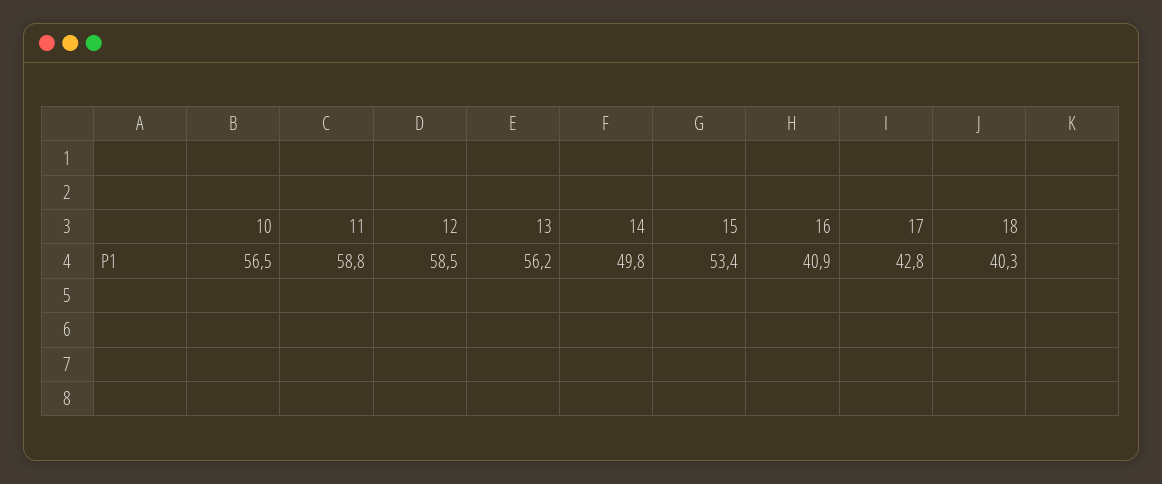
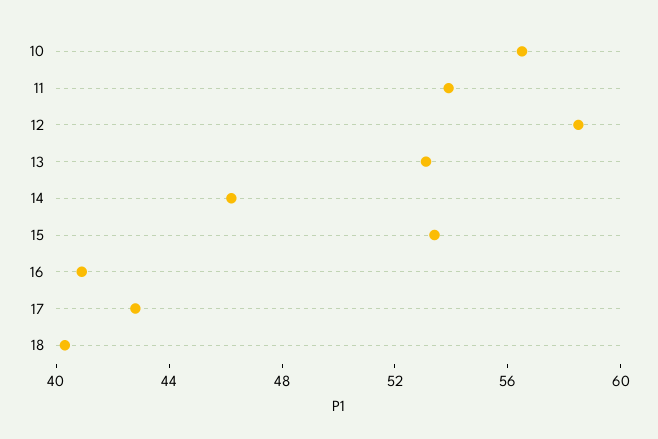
11: 58.8 -> 54
13: 56.2 -> 53
14: 49.8 -> 46

